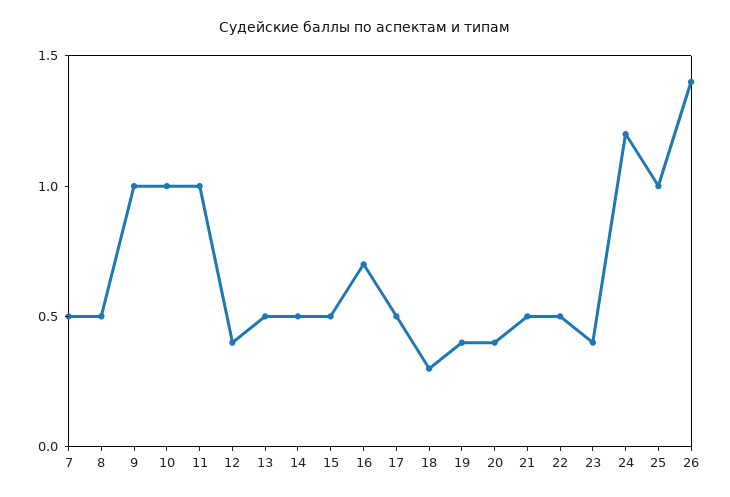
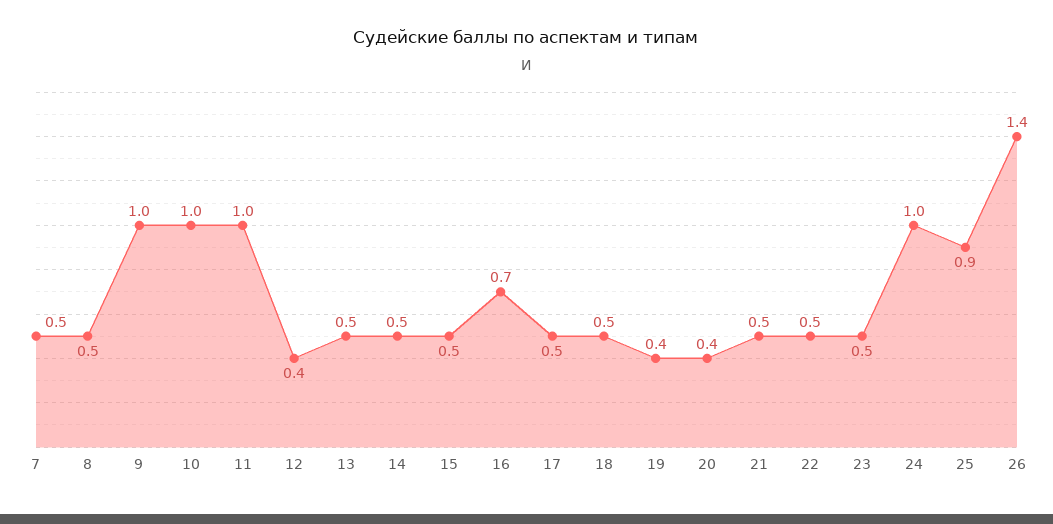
18: 0.3 -> 0.5
23: 0.4 -> 0.5
24: 1.2 -> 1
25: 1 -> 0.9

